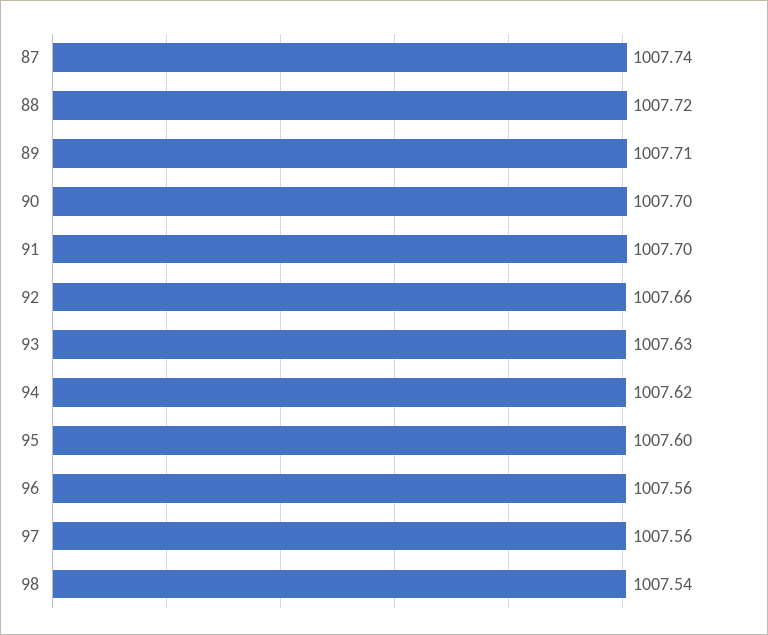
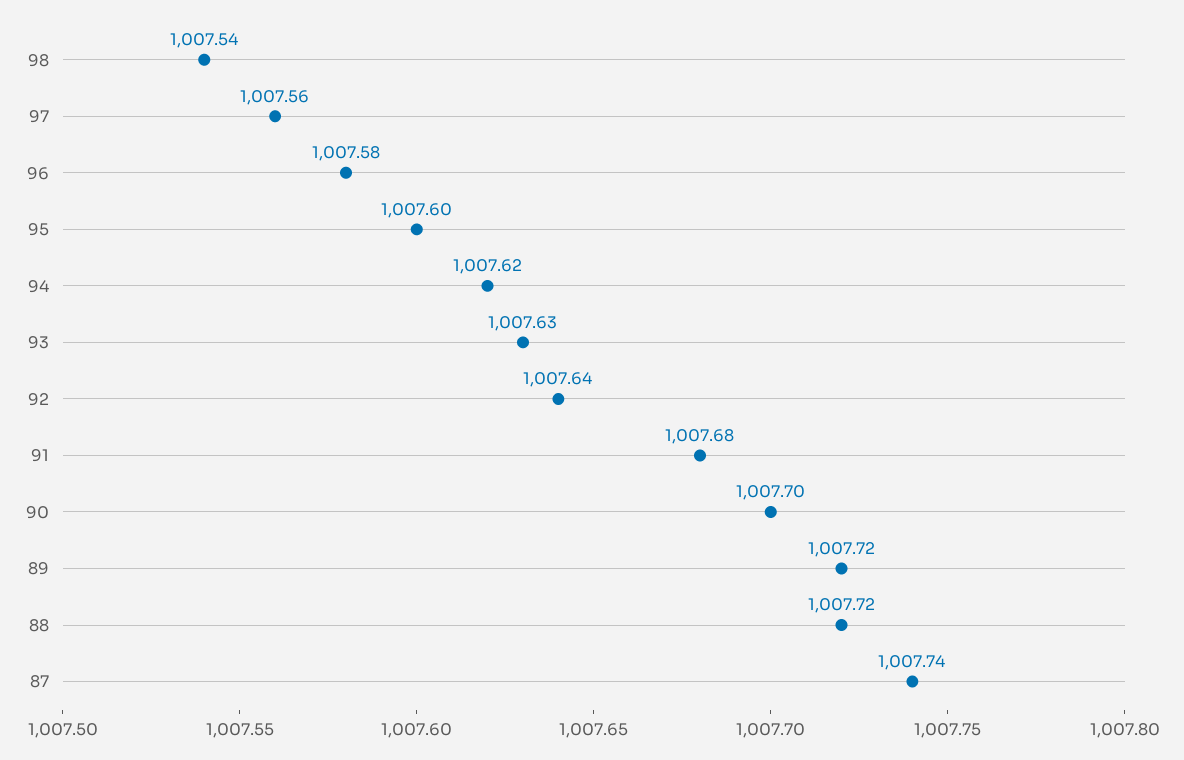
89: 1007.71 -> 1007.72
91: 1007.7 -> 1007.68
92: 1007.66 -> 1007.64
96: 1007.56 -> 1007.58

